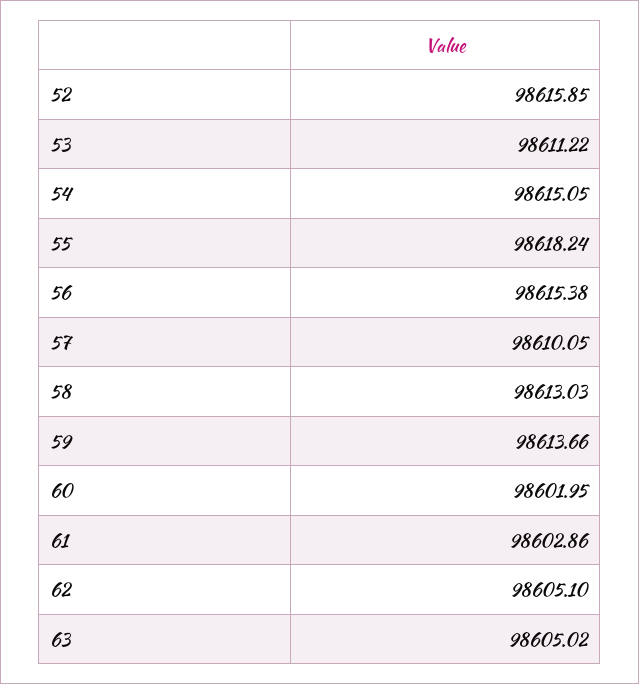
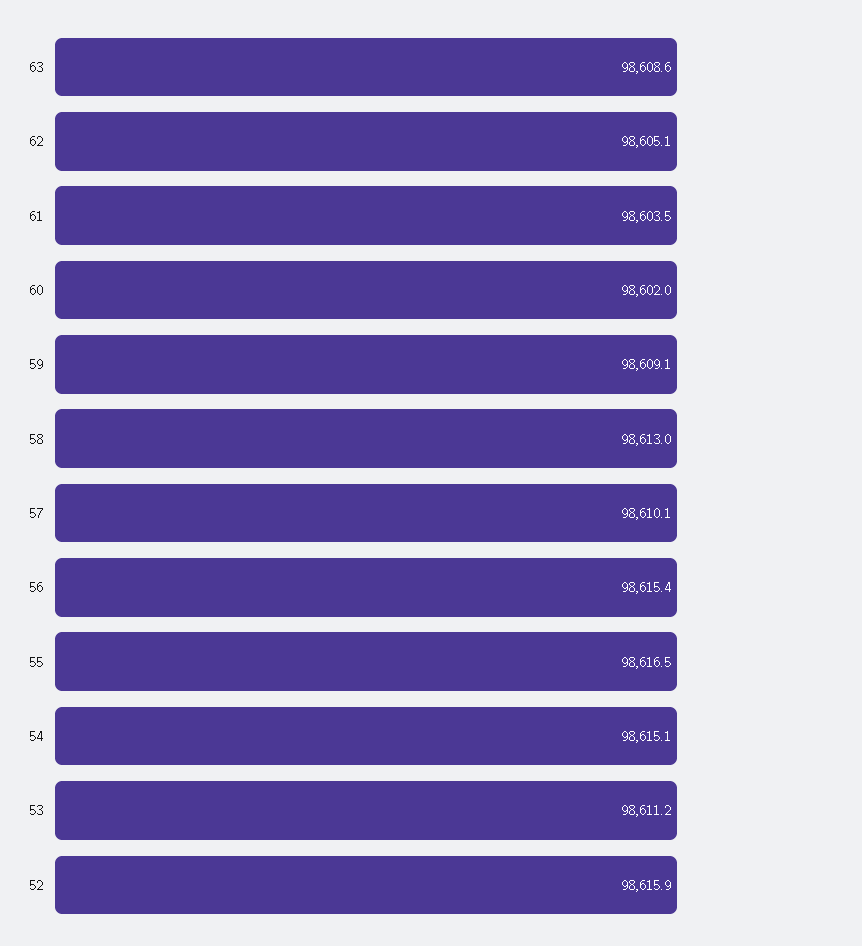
55: 98618.24 -> 98616.5
59: 98613.66 -> 98609.1
61: 98602.86 -> 98603.5
63: 98605.02 -> 98608.6

